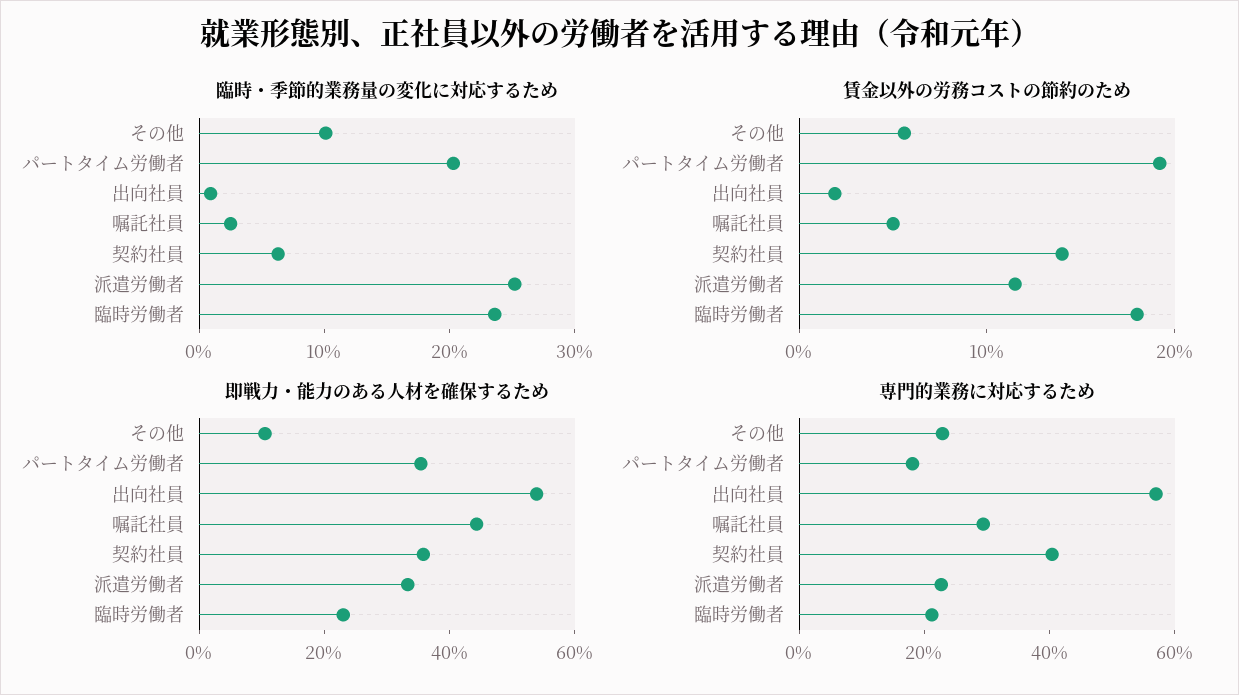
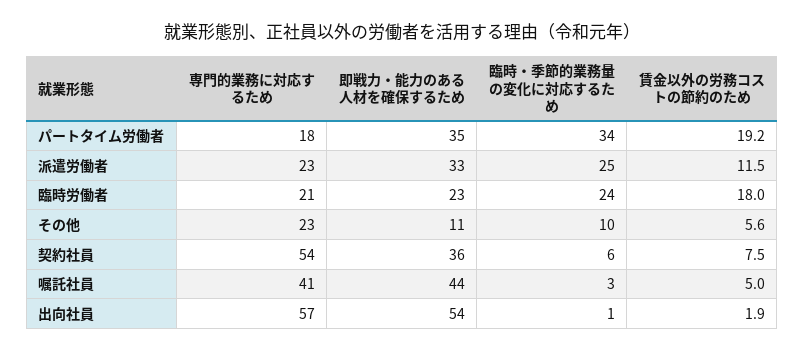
臨時・季節的業務量の変化に対応するため, パートタイム労働者: 20 -> 34
賃金以外の労務コストの節約のため, 契約社員: 14 -> 7.5
専門的業務に対応するため, 嘱託社員: 30 -> 41
専門的業務に対応するため, 契約社員: 40 -> 54

